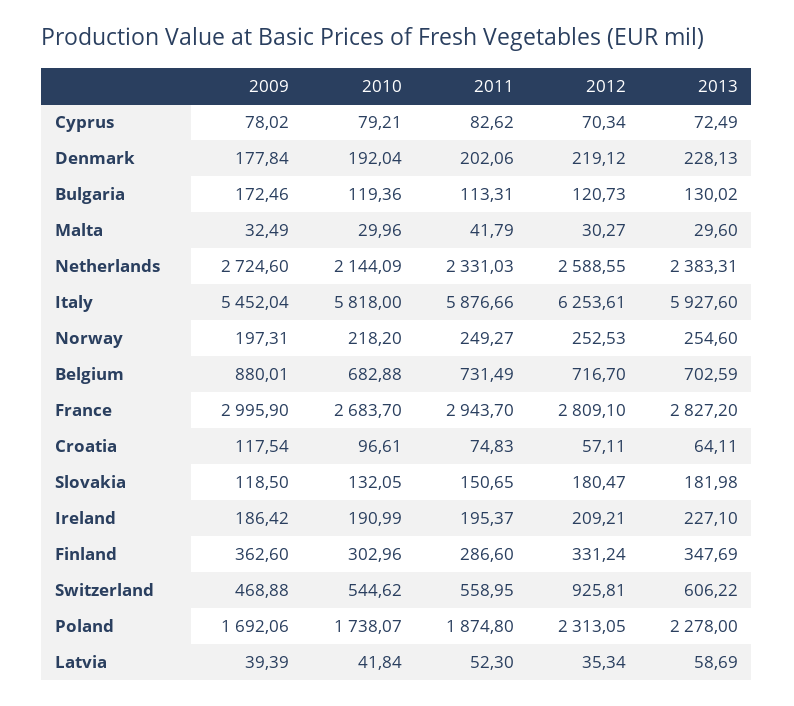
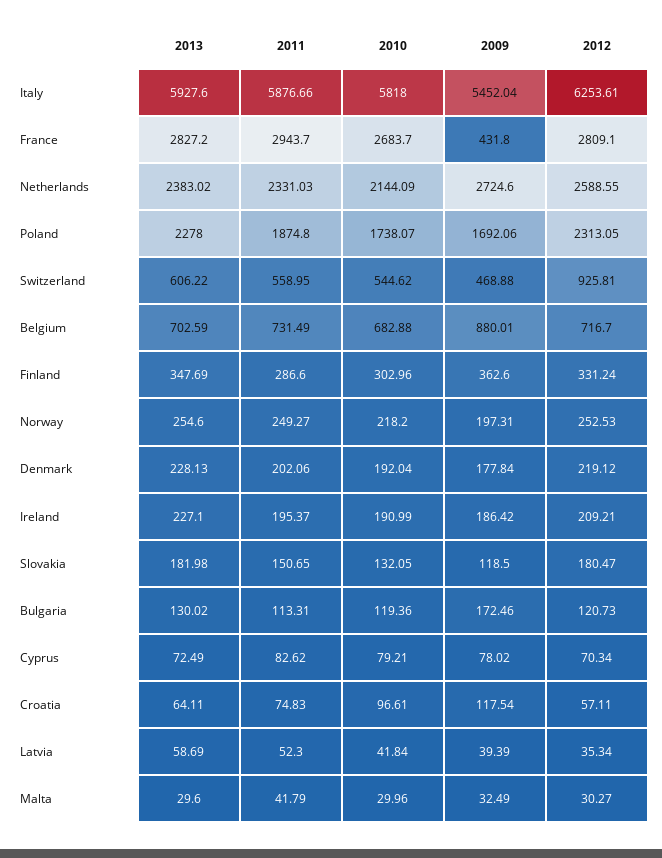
2013, Netherlands: 2383.31 -> 2383.02
2009, France: 2995.9 -> 431.8

